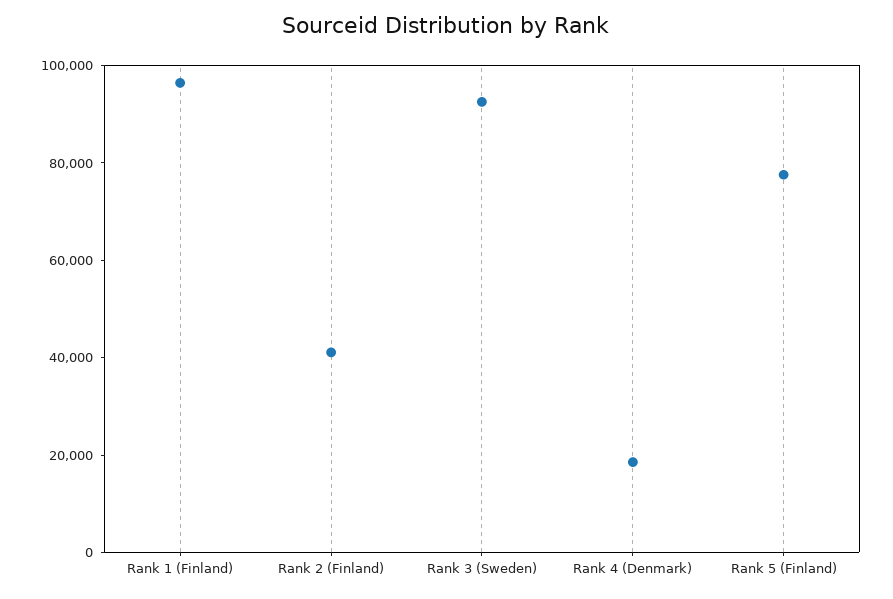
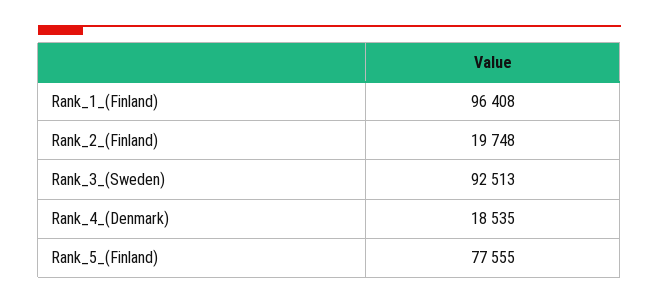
Rank 2 (Finland): 40000 -> 19748

